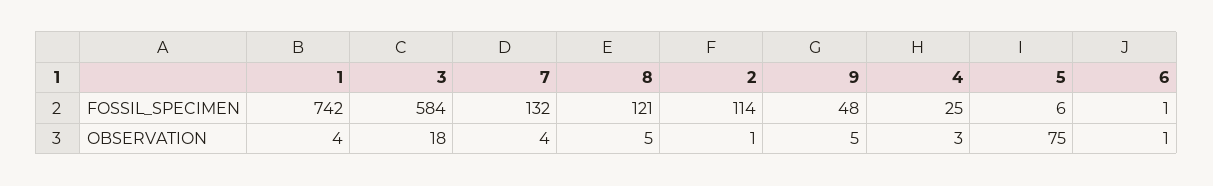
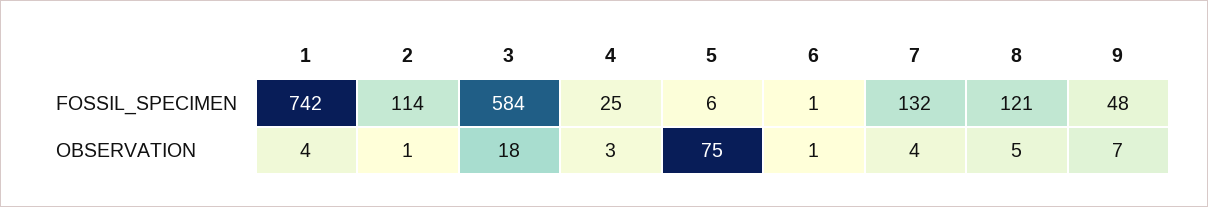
9, OBSERVATION: 5 -> 7

